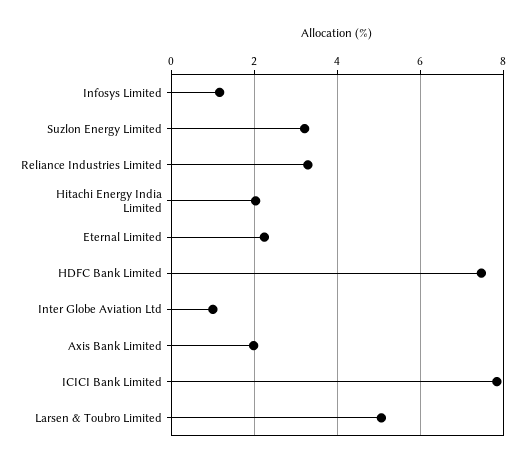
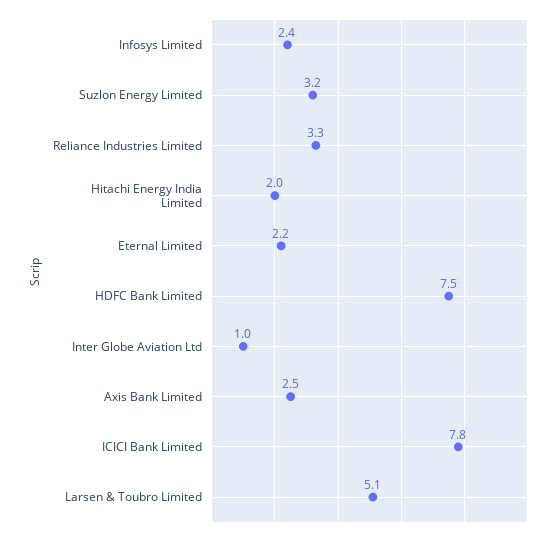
Infosys Limited: 1.2 -> 2.4
Axis Bank Limited: 2 -> 2.5

